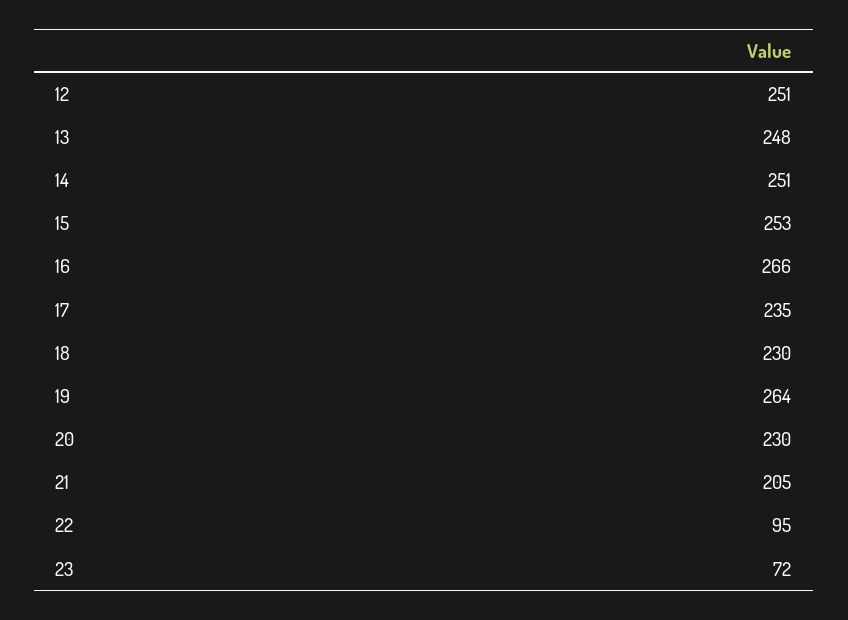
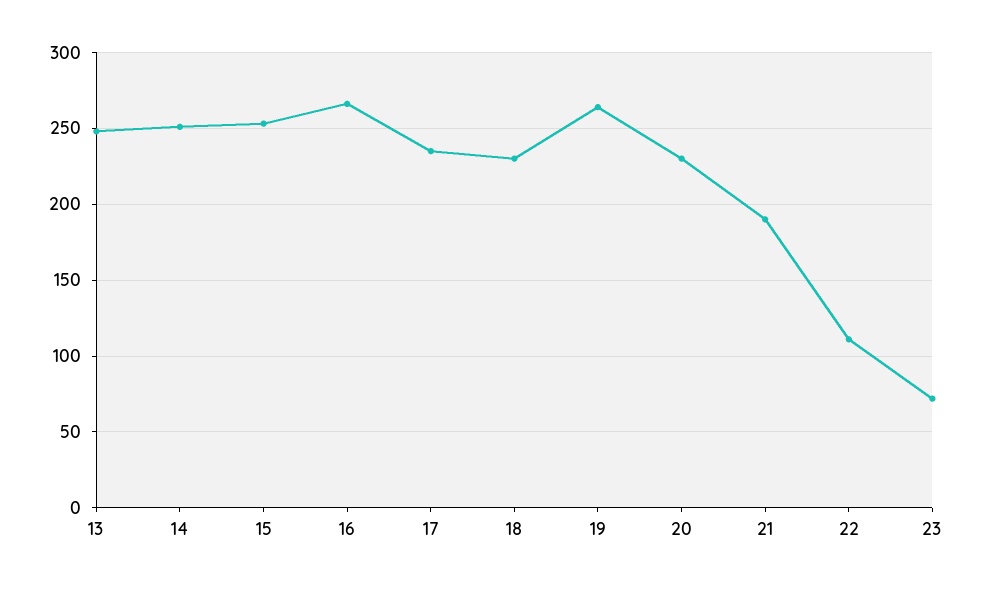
12: 251 -> none
21: 205 -> 190
22: 95 -> 110

